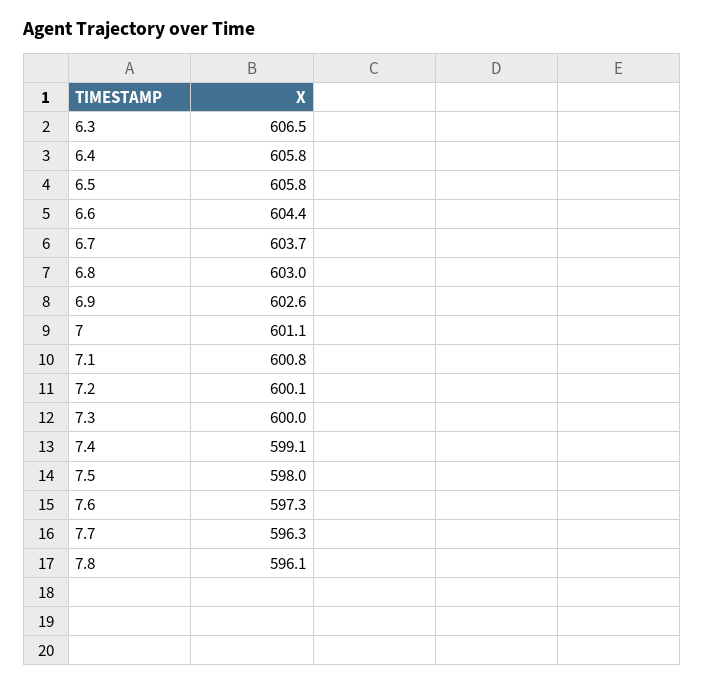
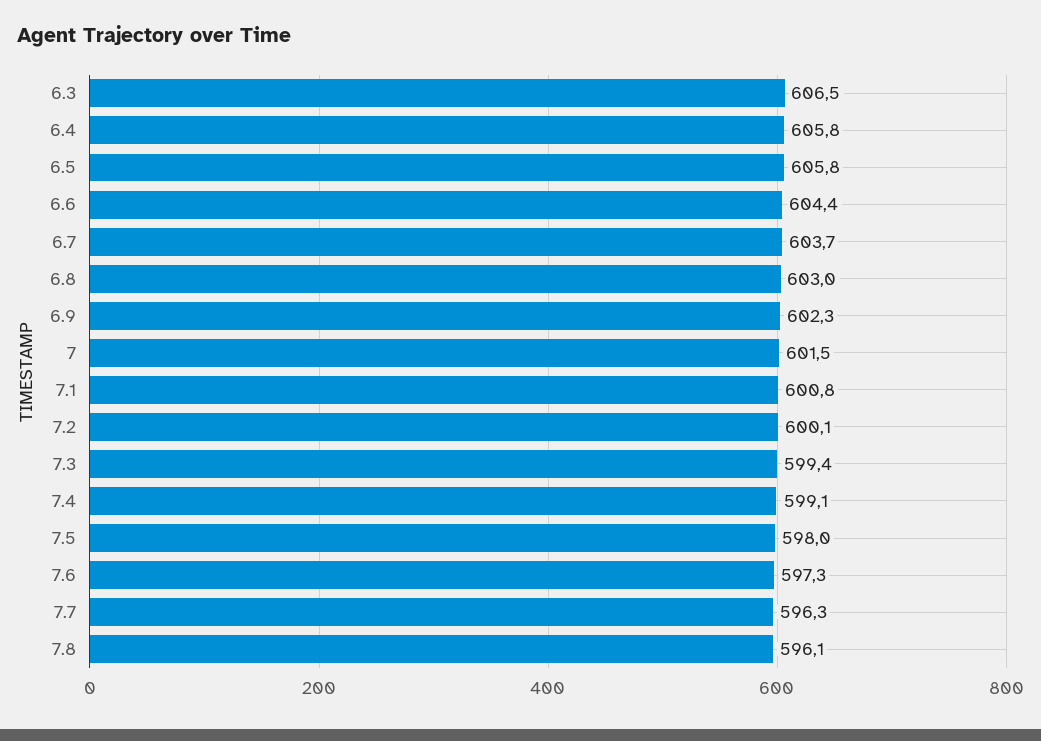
6.9: 602.6 -> 602.3
7: 601.1 -> 601.5
7.3: 600 -> 599.4

